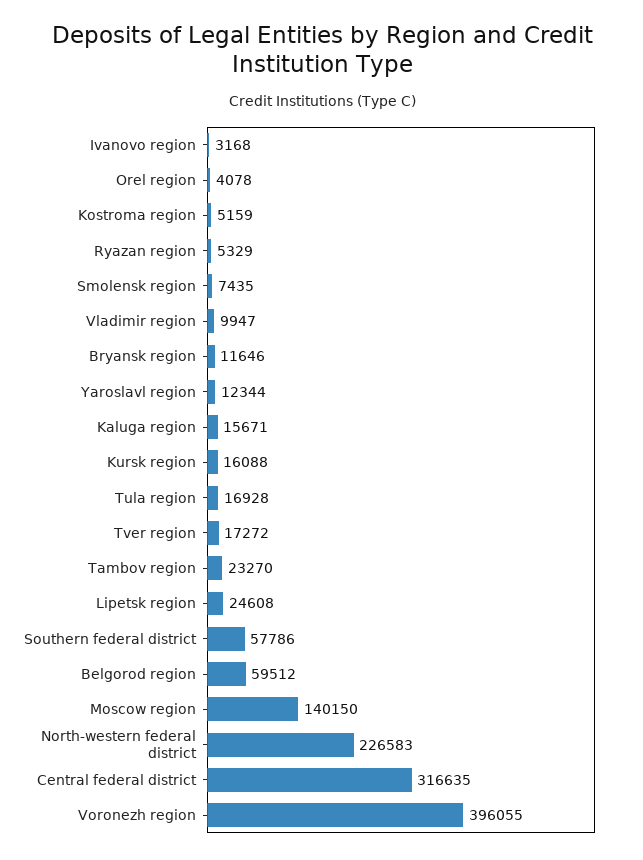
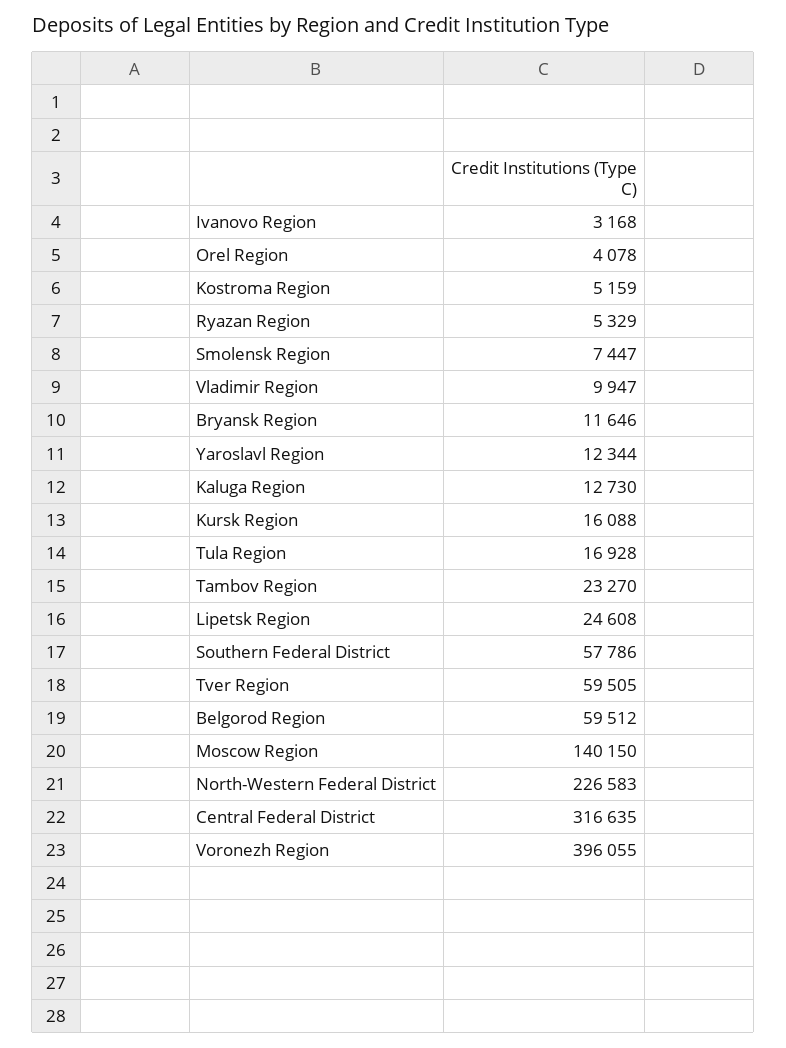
Smolensk region: 7435 -> 7447
Kaluga region: 15671 -> 12730
Tver region: 17272 -> 59505

